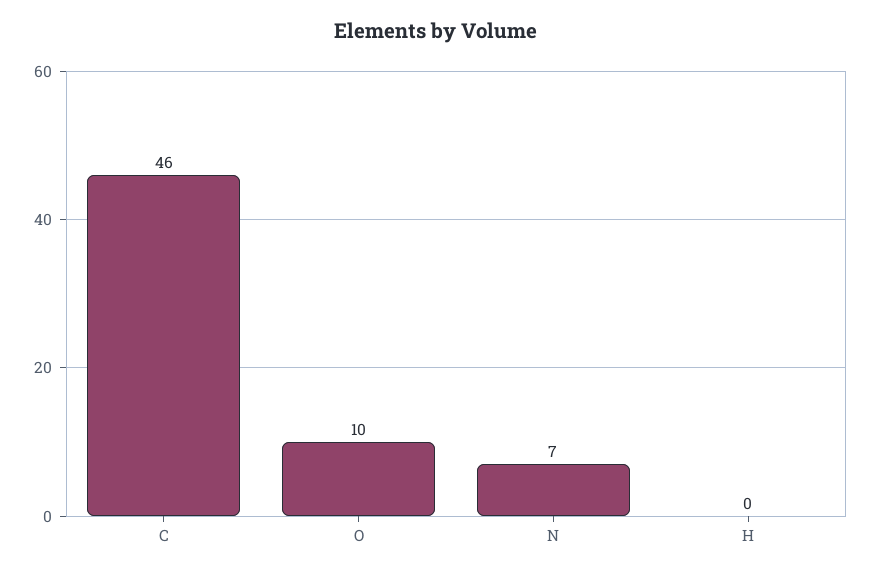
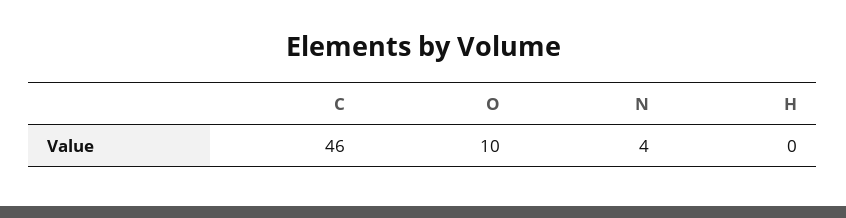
N: 7 -> 4

